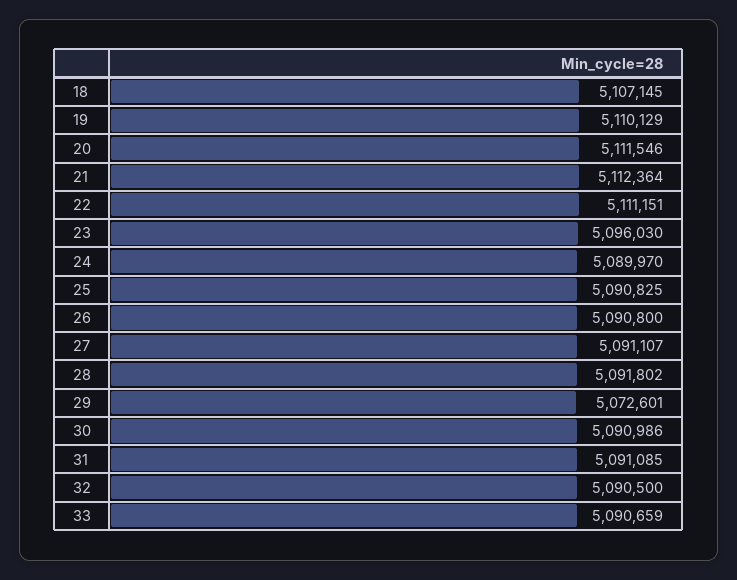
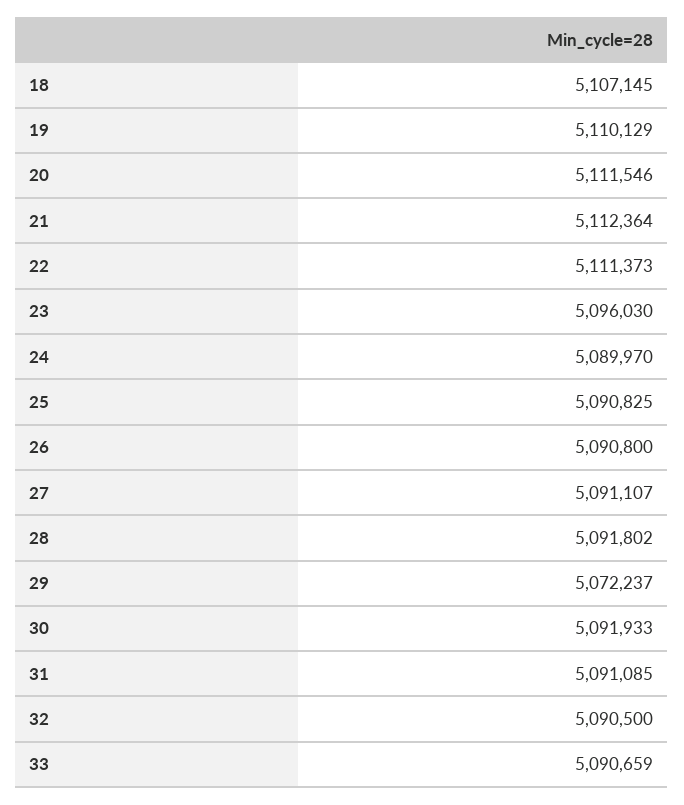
22: 5111151 -> 5111373
29: 5072601 -> 5072237
30: 5090986 -> 5091933

